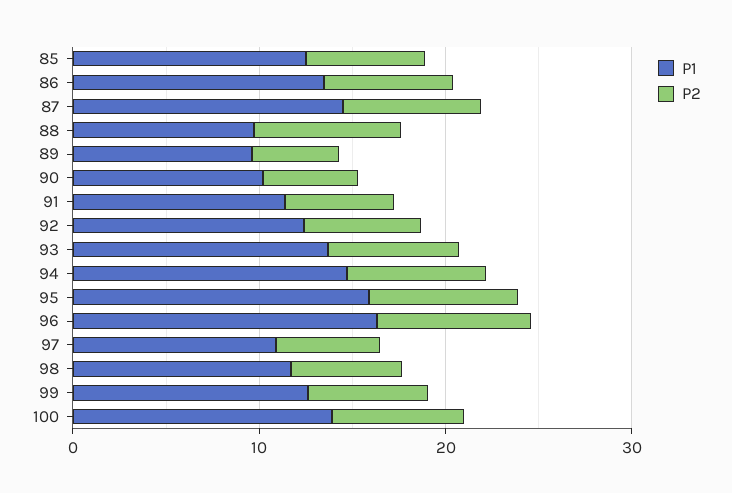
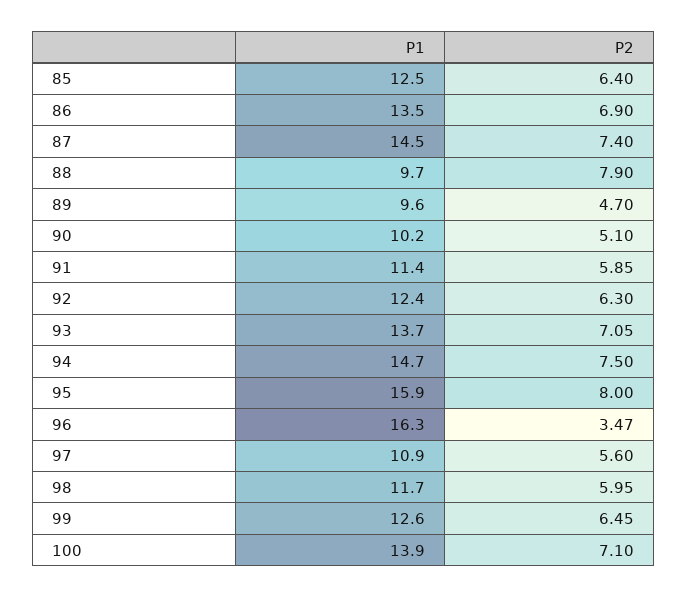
P2, 96: 8 -> 3.47

